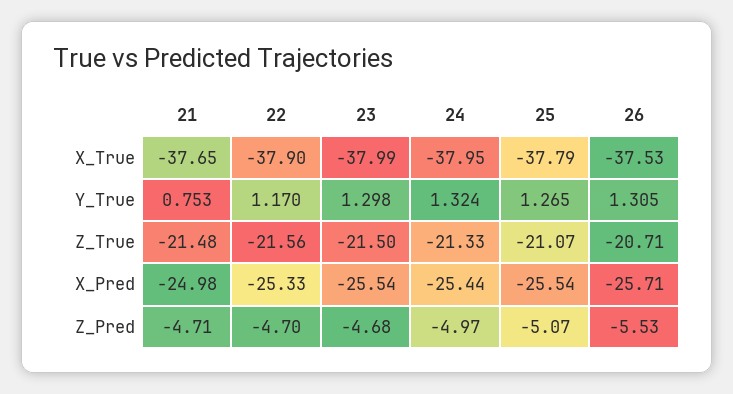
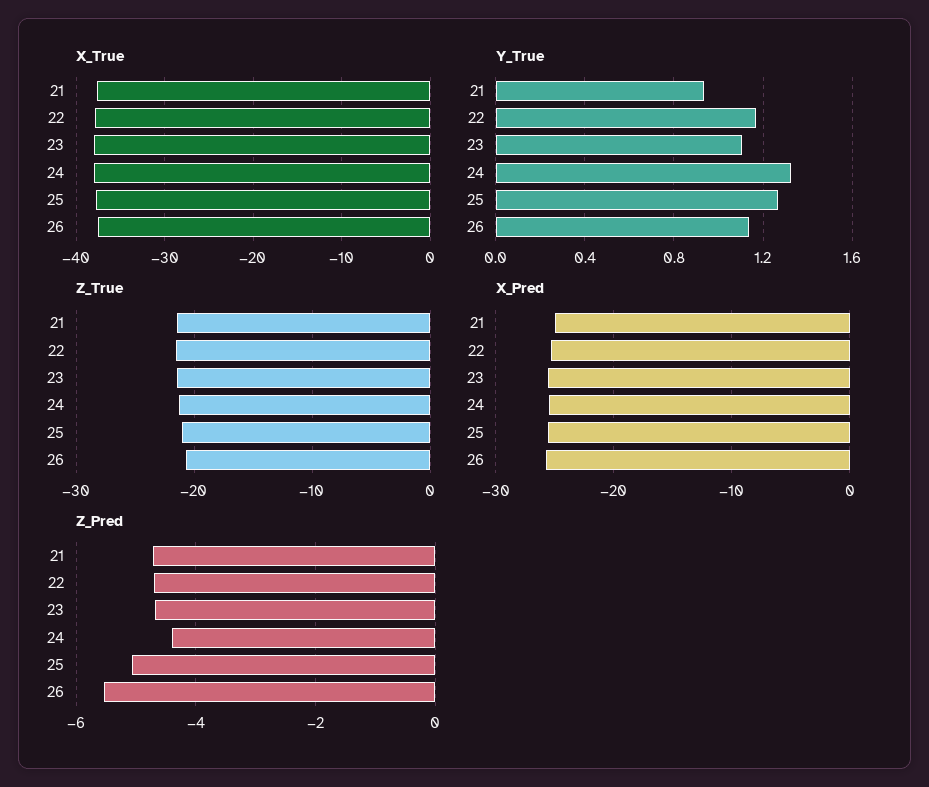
Y_True, 21: 0.753 -> 0.95
Y_True, 23: 1.298 -> 1.1
Y_True, 26: 1.305 -> 1.15
Z_Pred, 24: -4.97 -> -4.4

